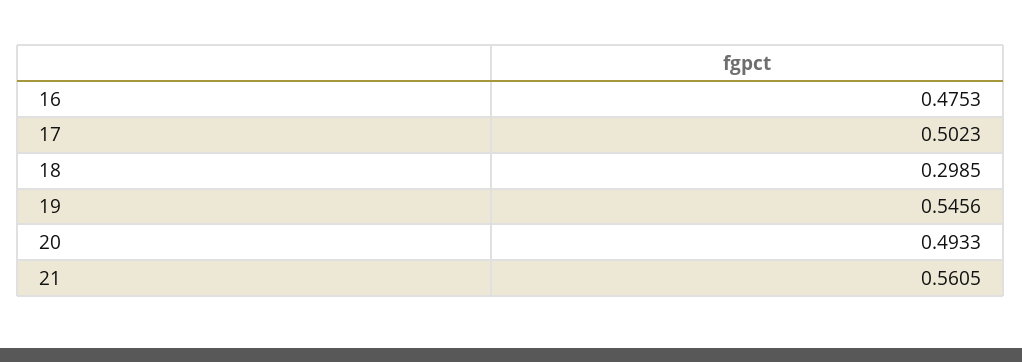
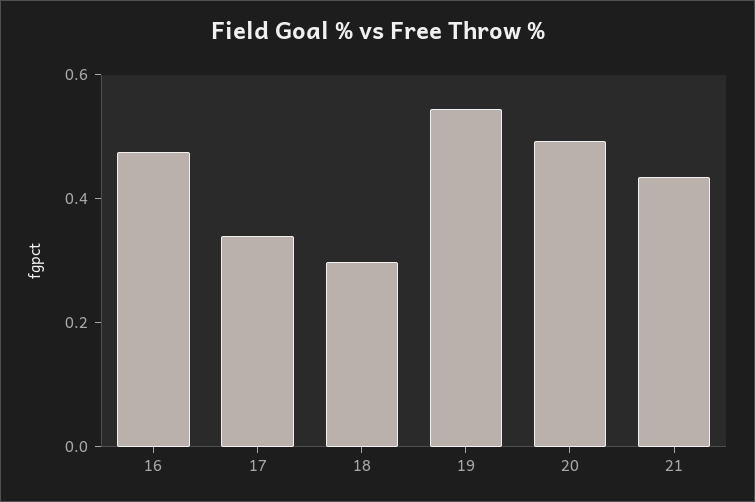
17: 0.5023 -> 0.35
21: 0.5605 -> 0.45

